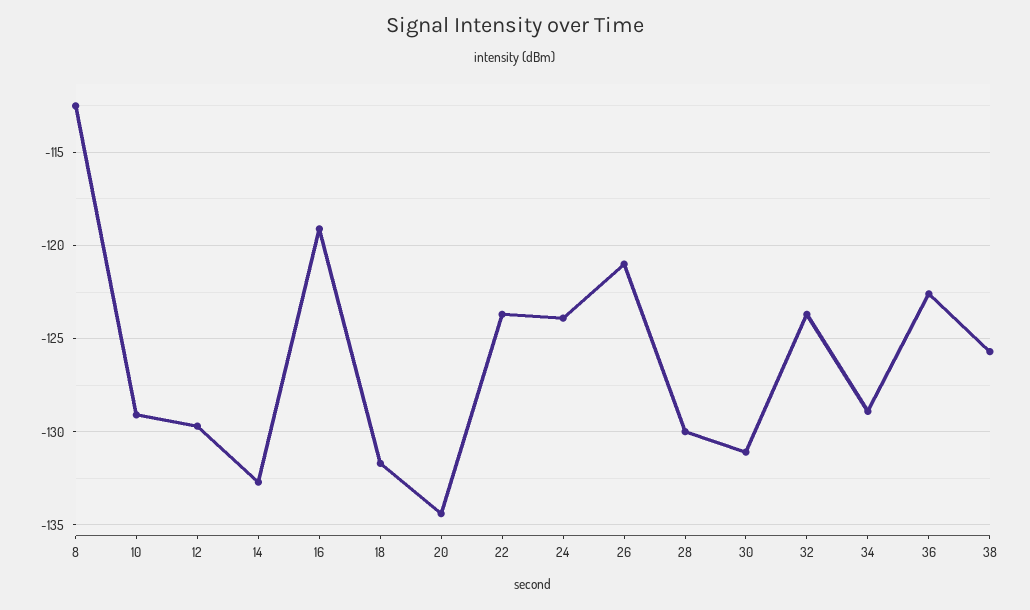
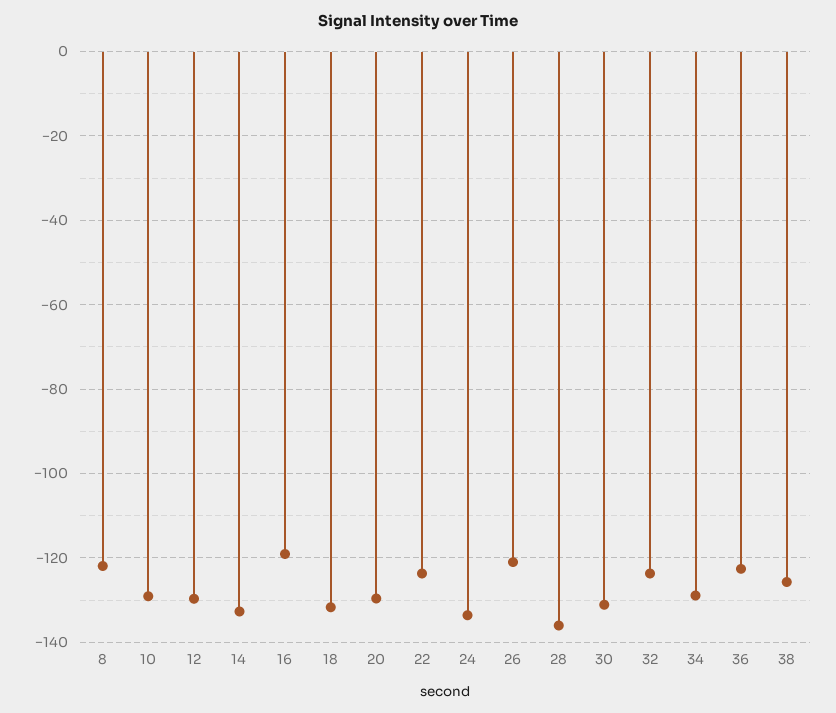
8: -112.5 -> -122
20: -134.5 -> -130
24: -124 -> -134
28: -130 -> -136

